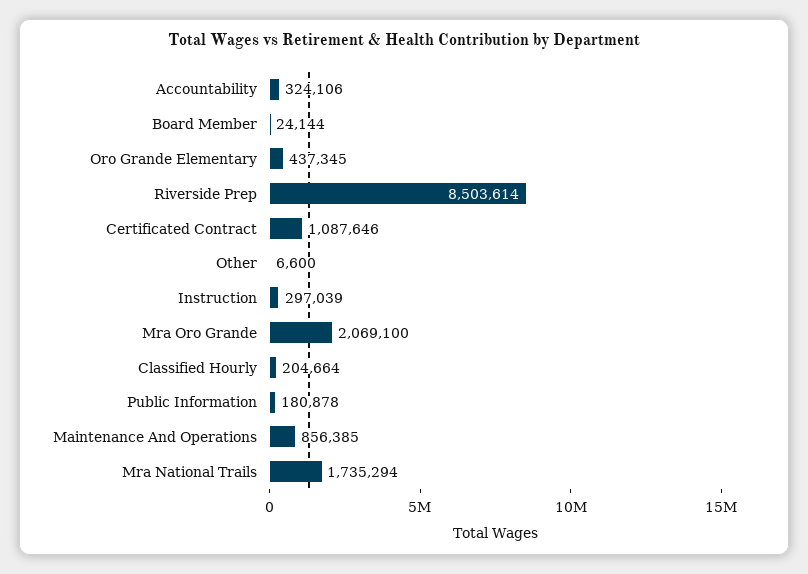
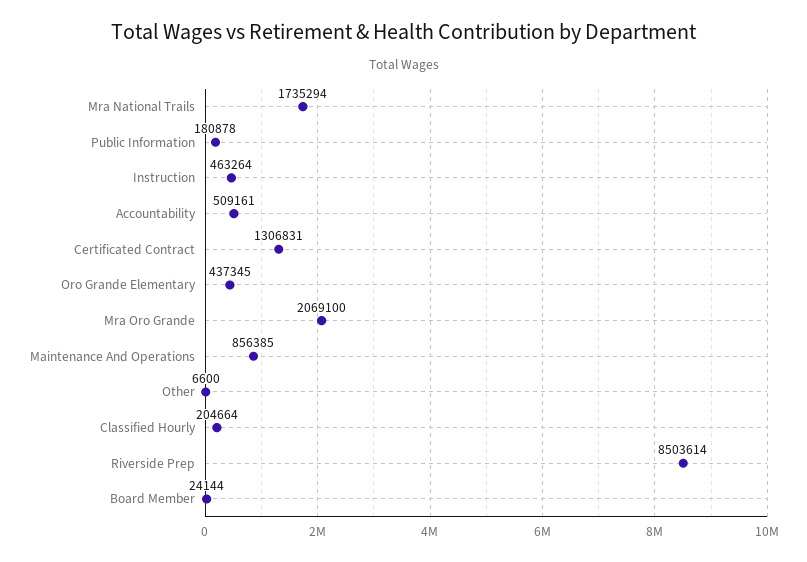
Accountability: 324106 -> 509161
Certificated Contract: 1087646 -> 1306831
Instruction: 297039 -> 463264

